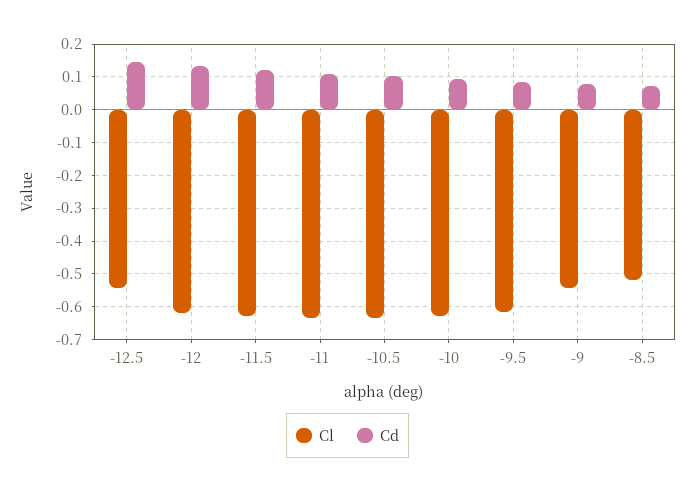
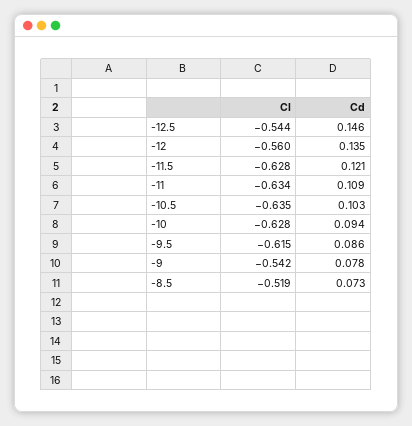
Cl, -12: -0.62 -> -0.56

